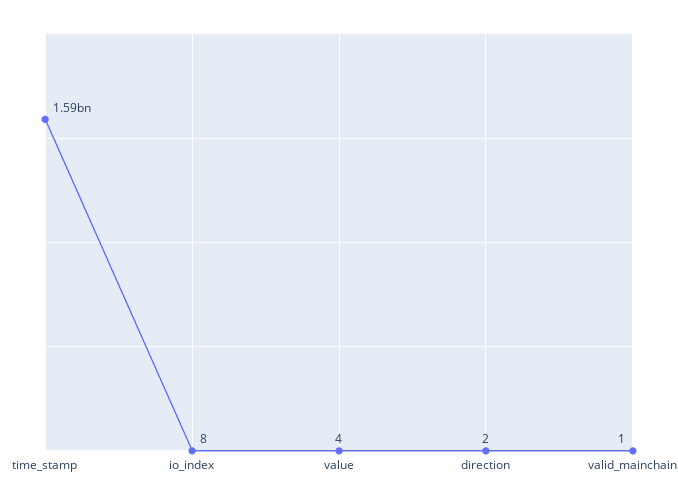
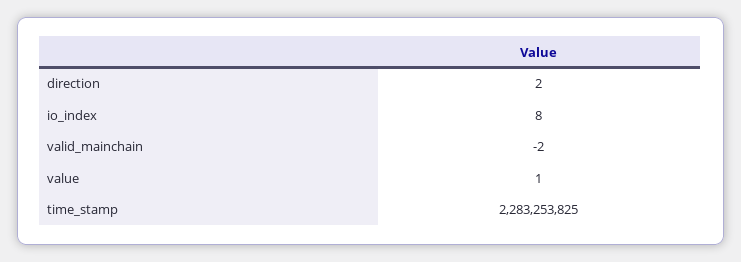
time_stamp: 1590000000 -> 2283253825
value: 4 -> 1
valid_mainchain: 1 -> -2

